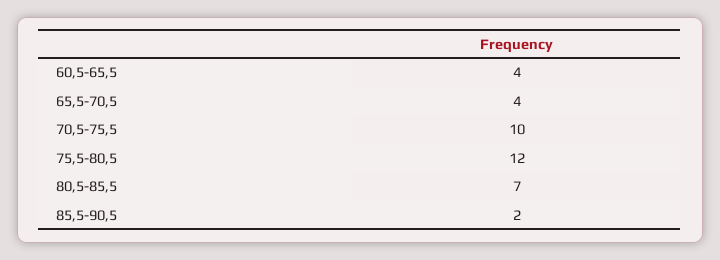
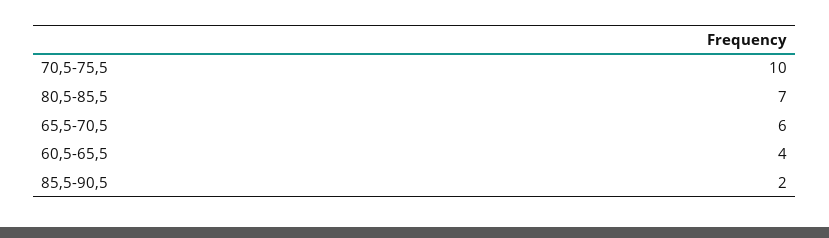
65,5-70,5: 4 -> 6
75,5-80,5: 12 -> none

